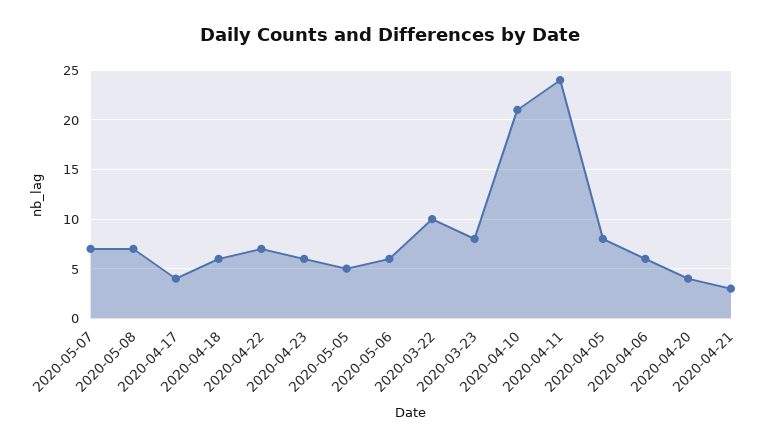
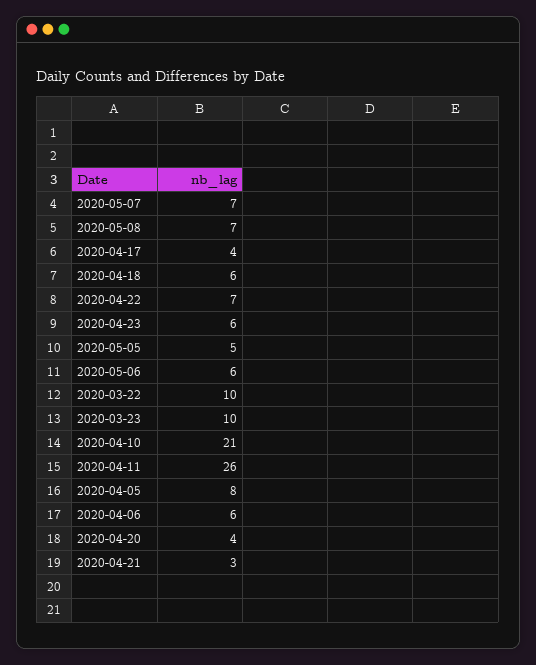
2020-03-23: 8 -> 10
2020-04-11: 24 -> 26

